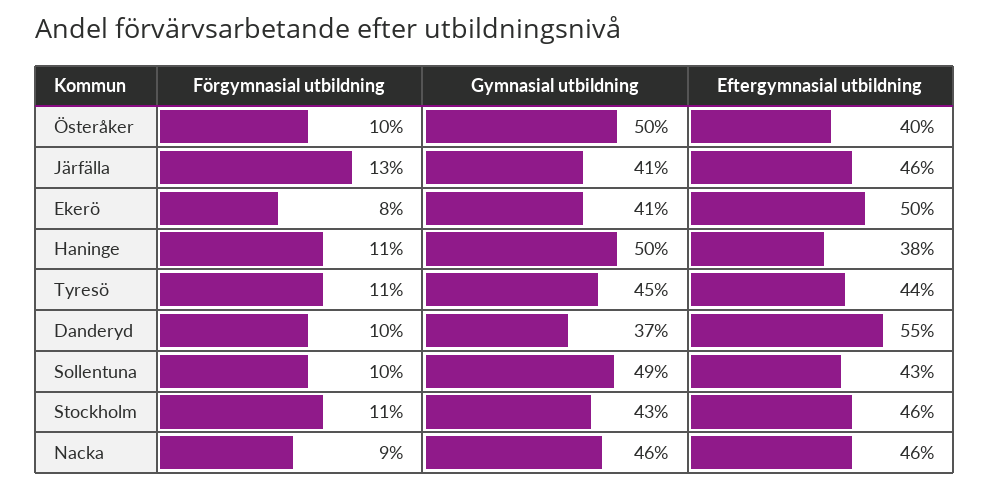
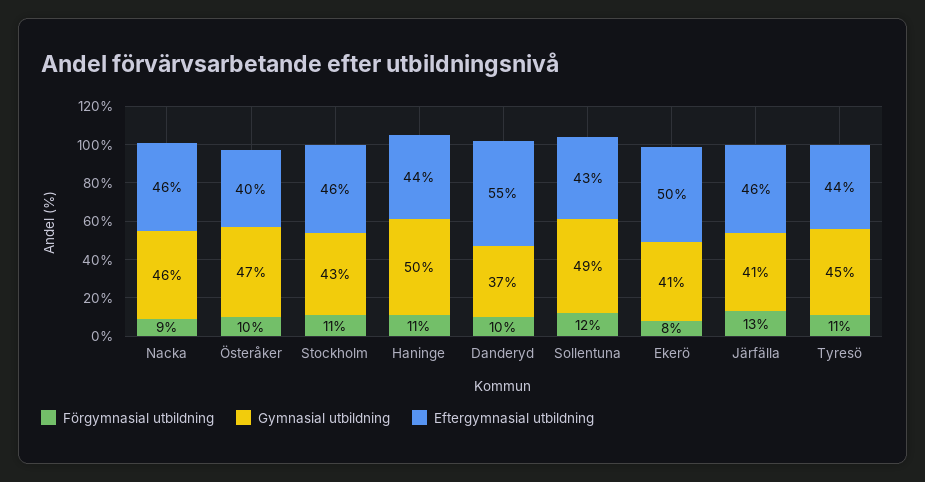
Gymnasial utbildning, Österåker: 50 -> 47
Eftergymnasial utbildning, Haninge: 38 -> 44
Förgymnasial utbildning, Sollentuna: 10 -> 12

